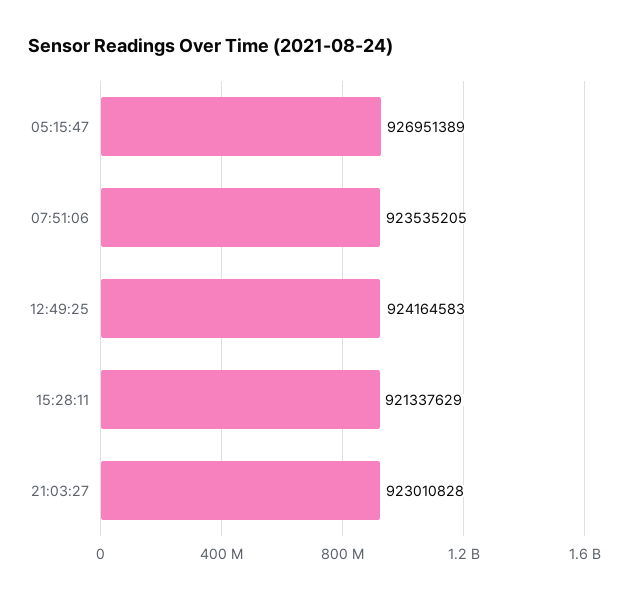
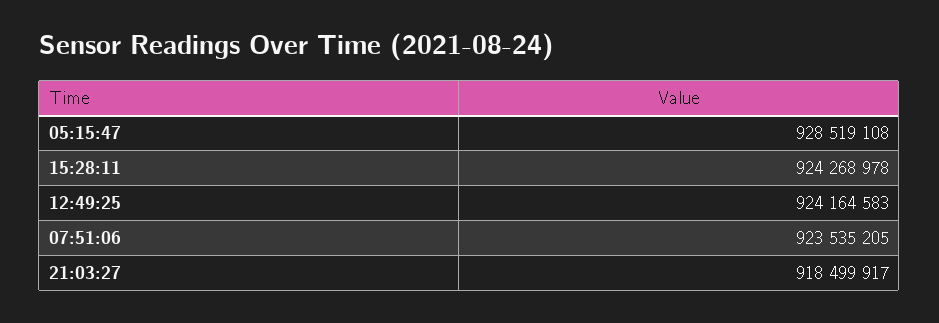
05:15:47: 926951389 -> 928519108
15:28:11: 921337629 -> 924268978
21:03:27: 923010828 -> 918499917

